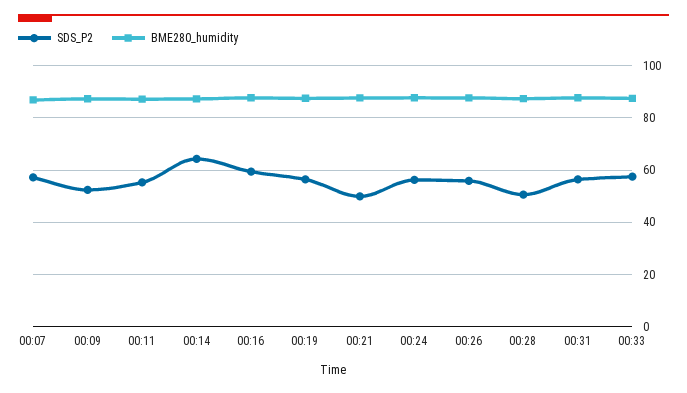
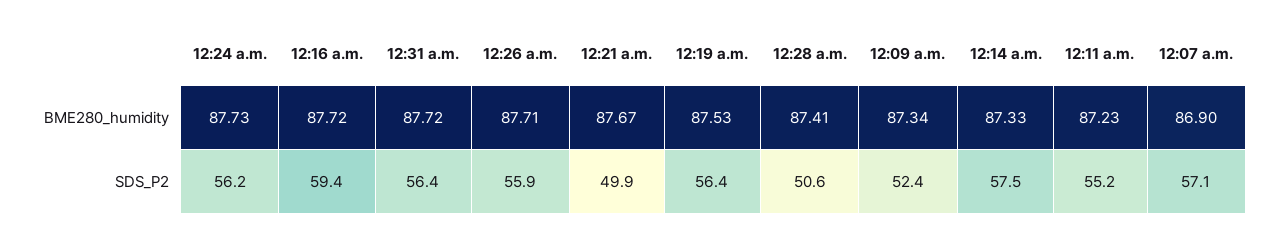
SDS_P2, 00:14: 65 -> 57.5
SDS_P2, 00:33: 57.5 -> none
BME280_humidity, 00:33: 87.5 -> none

